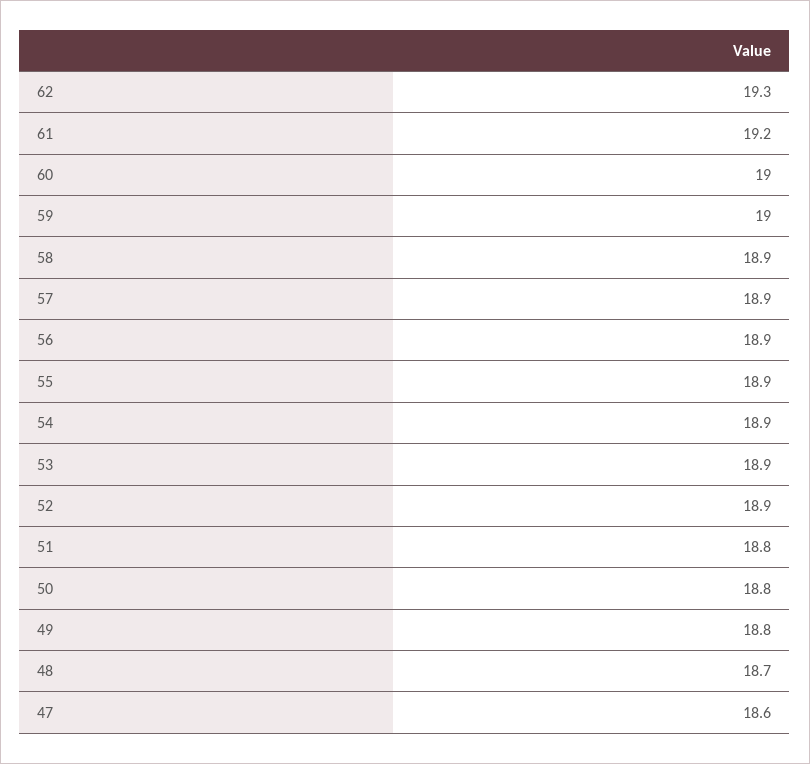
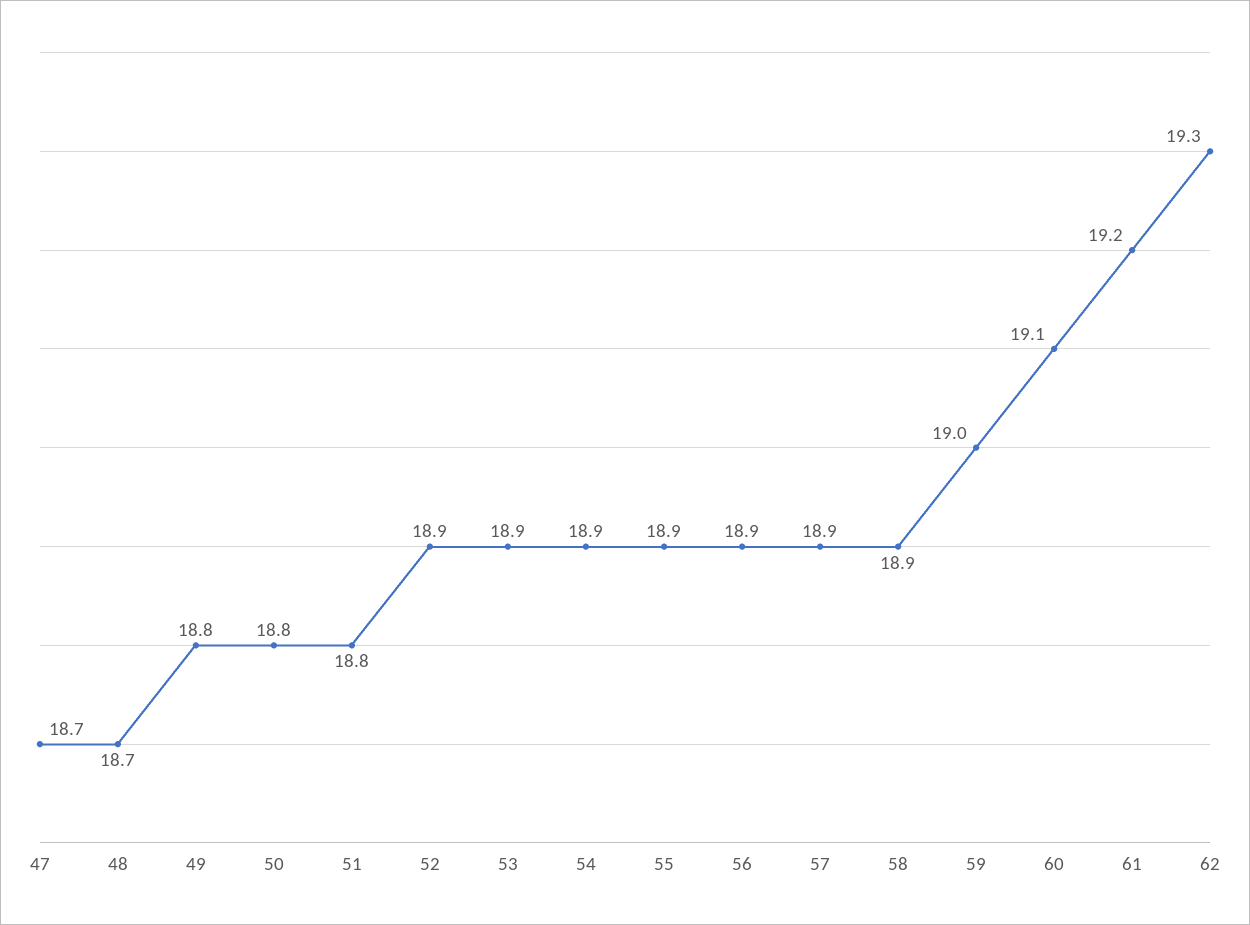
60: 19 -> 19.1
47: 18.6 -> 18.7

